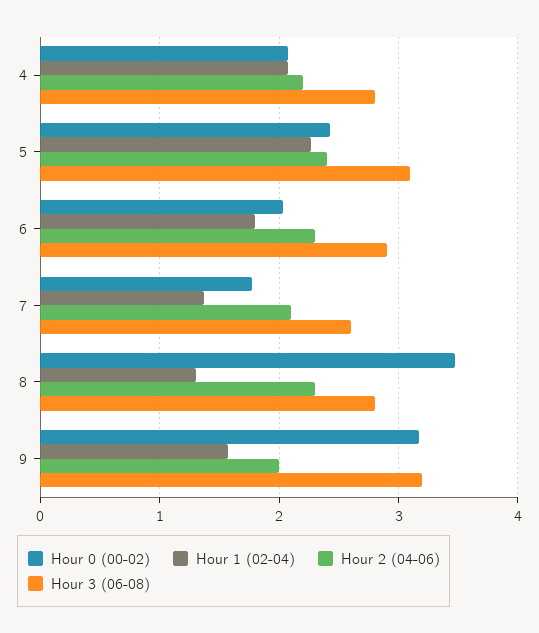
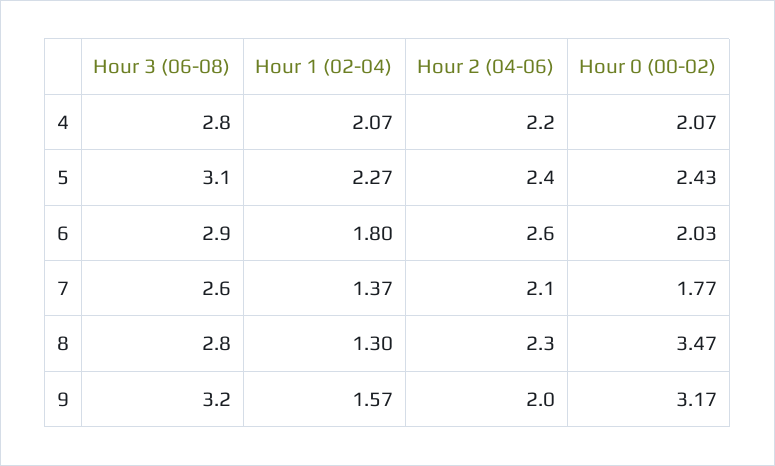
Hour 2 (04-06), 6: 2.3 -> 2.6

